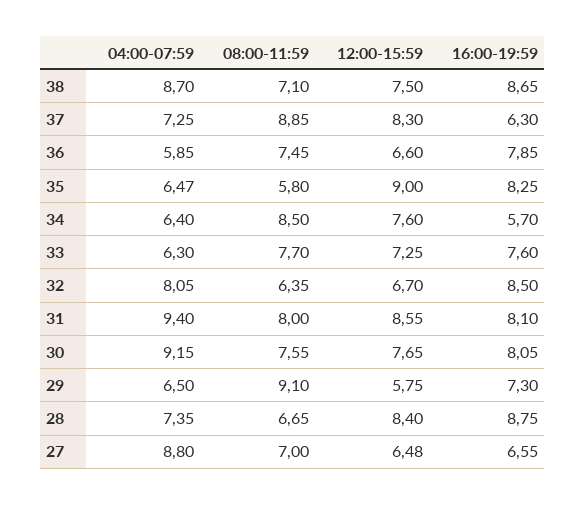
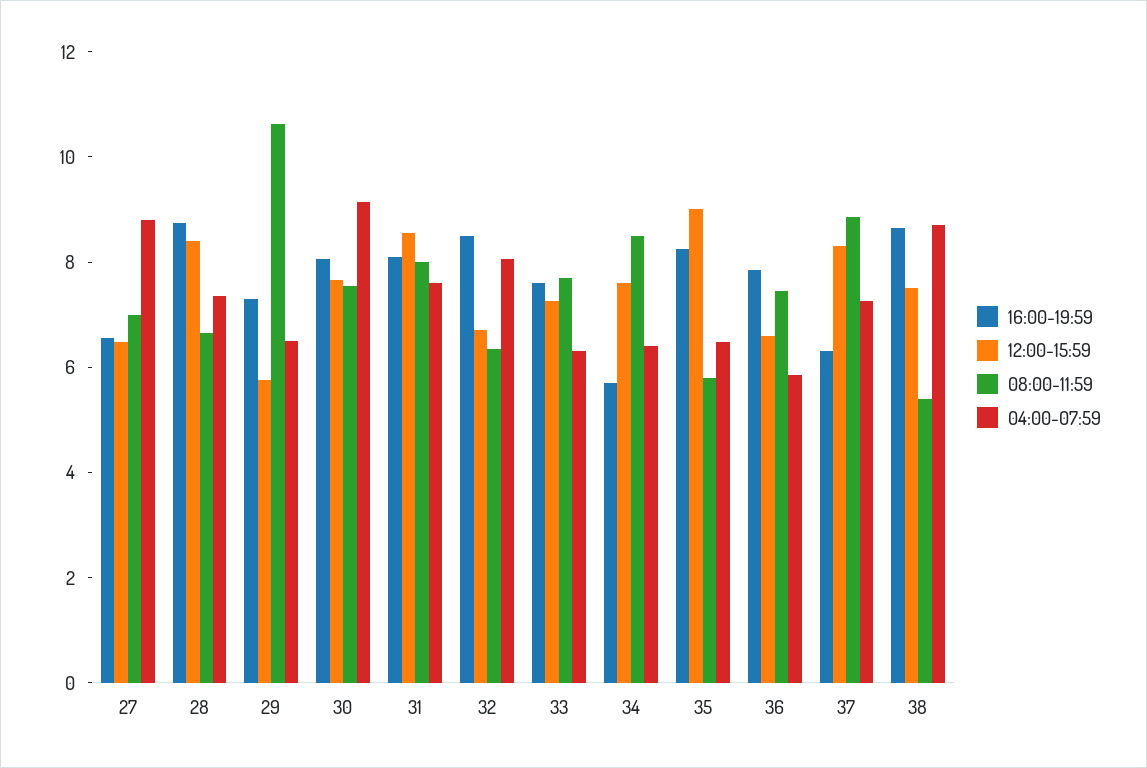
08:00-11:59, 38: 7.1 -> 5.5
04:00-07:59, 31: 9.4 -> 7.5
08:00-11:59, 29: 9.1 -> 10.5

